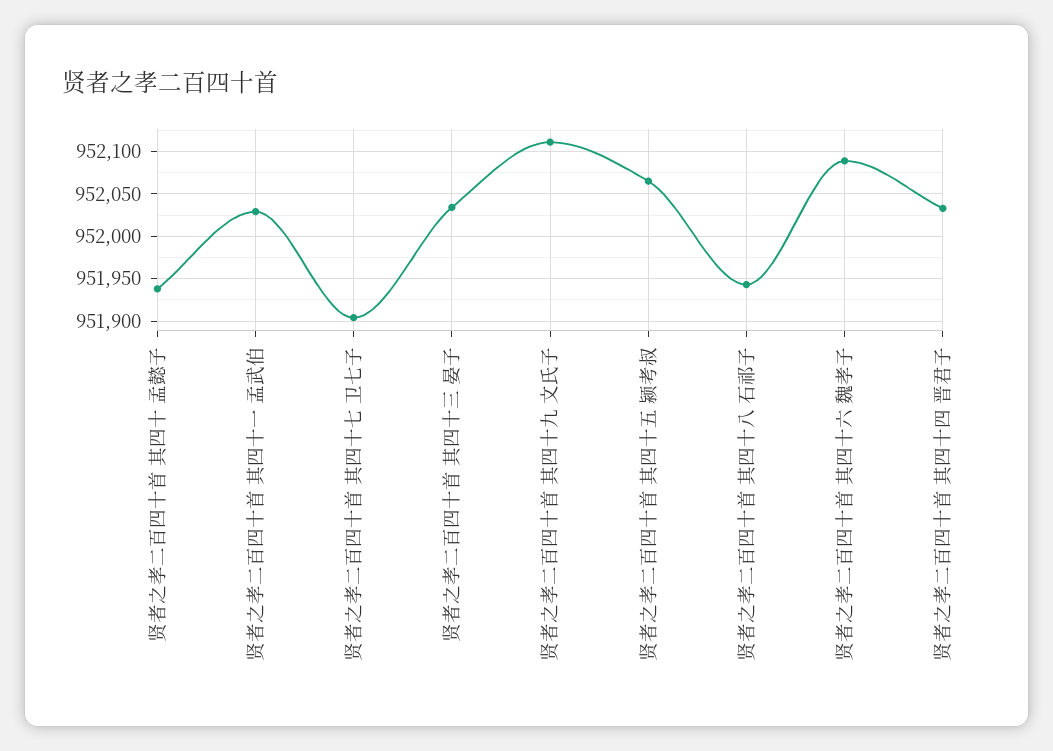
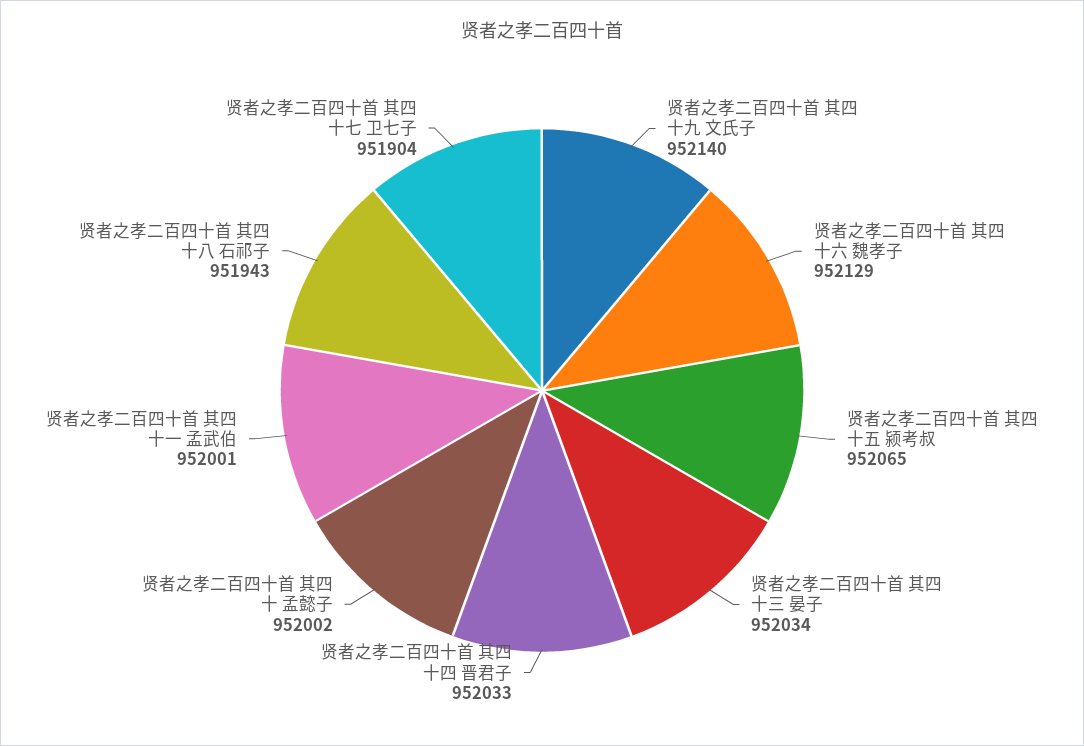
贤者之孝二百四十首 其四十 孟懿子: 951940 -> 952002
贤者之孝二百四十首 其四十一 孟武伯: 952030 -> 952001
贤者之孝二百四十首 其四十九 文氏子: 952110 -> 952140
贤者之孝二百四十首 其四十六 魏孝子: 952090 -> 952129

